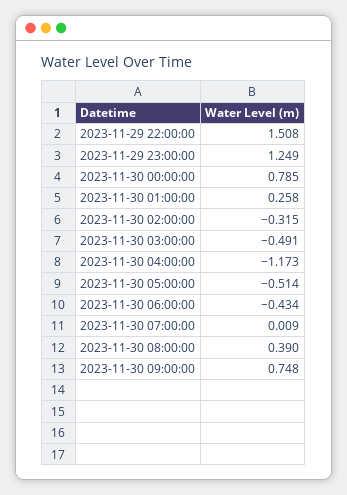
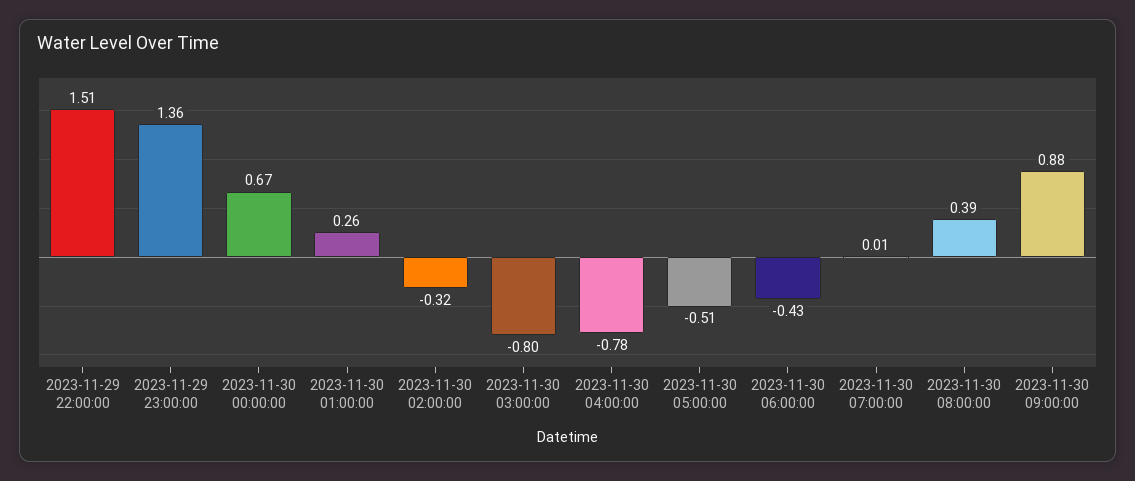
2023-11-29 23:00:00: 1.249 -> 1.36
2023-11-30 00:00:00: 0.785 -> 0.67
2023-11-30 03:00:00: -0.491 -> -0.8
2023-11-30 04:00:00: -1.173 -> -0.78
2023-11-30 09:00:00: 0.748 -> 0.88

